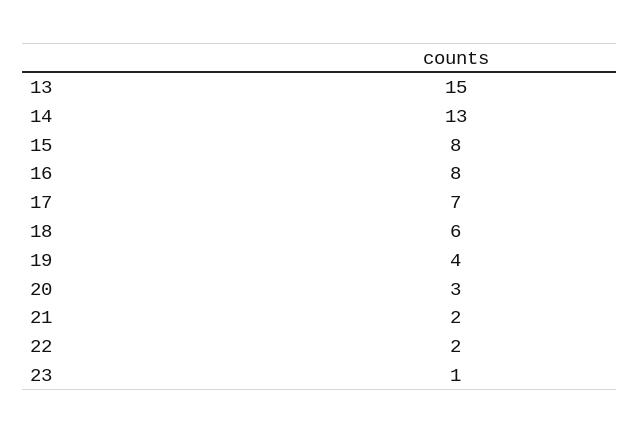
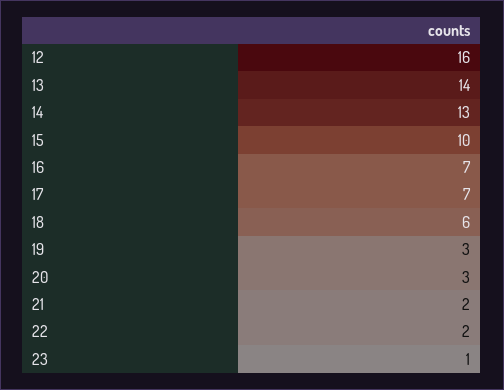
13: 15 -> 14
15: 8 -> 10
16: 8 -> 7
19: 4 -> 3
12: none -> 16

